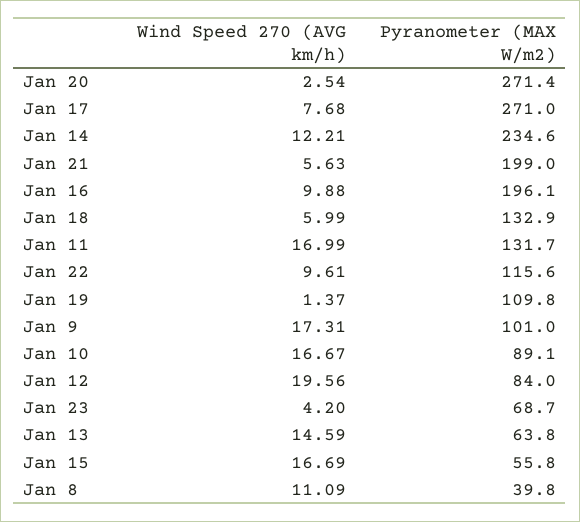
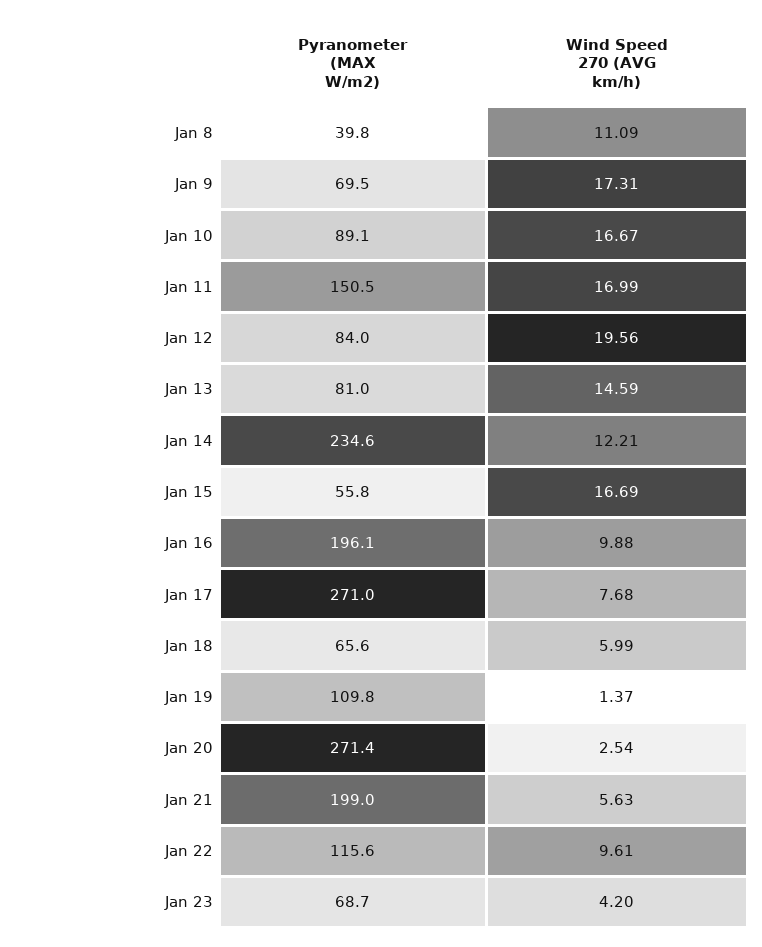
Pyranometer (MAX W/m2), Jan 18: 132.9 -> 65.6
Pyranometer (MAX W/m2), Jan 11: 131.7 -> 150.5
Pyranometer (MAX W/m2), Jan 9: 101 -> 69.5
Pyranometer (MAX W/m2), Jan 13: 63.8 -> 81

